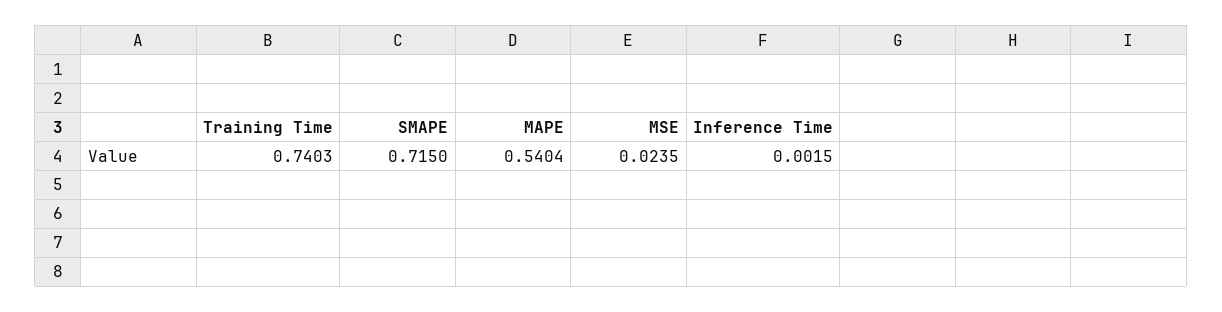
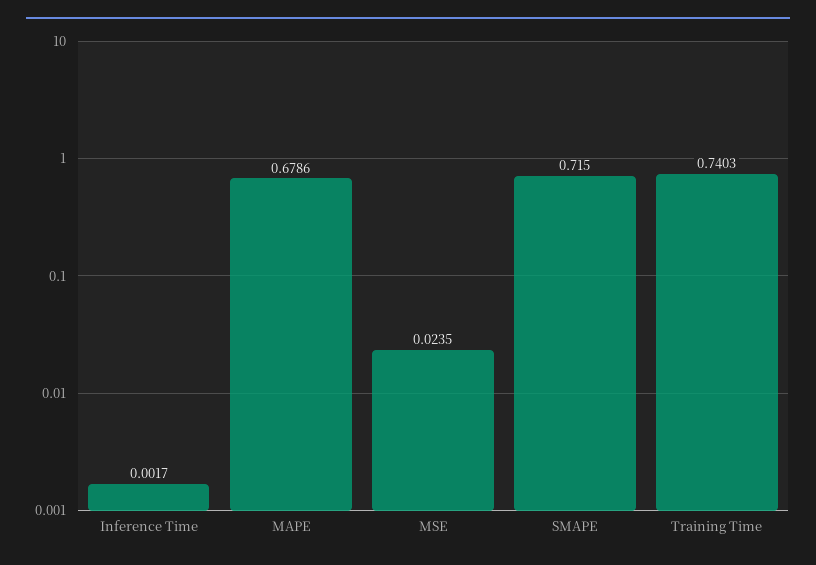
MAPE: 0.5404 -> 0.6786
Inference Time: 0.0015 -> 0.0017

